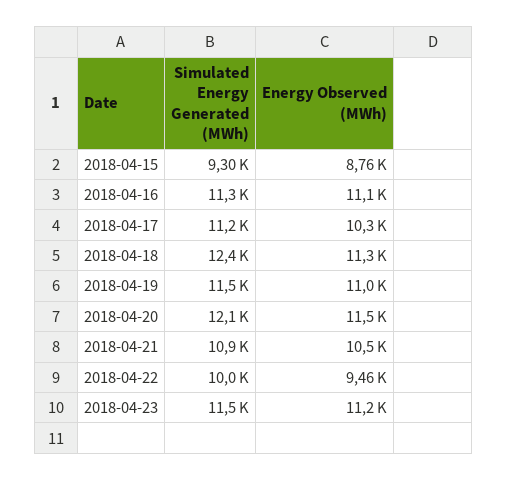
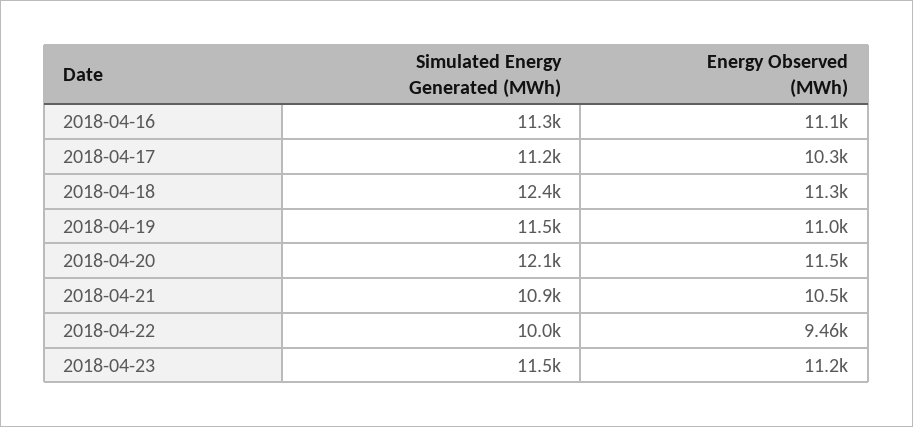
Simulated Energy Generated (MWh), 2018-04-15: 9300 -> none
Energy Observed (MWh), 2018-04-15: 8760 -> none

